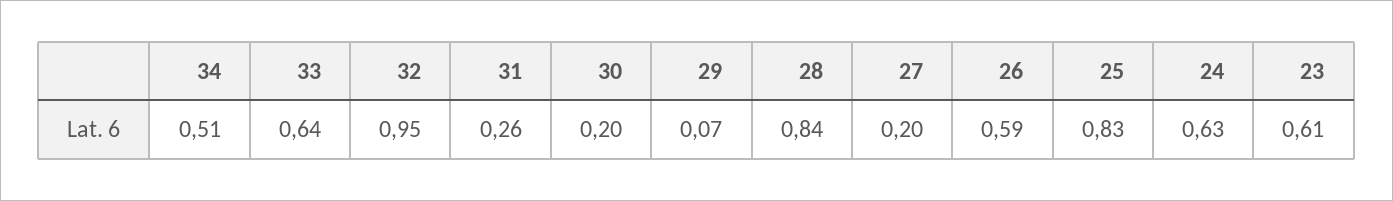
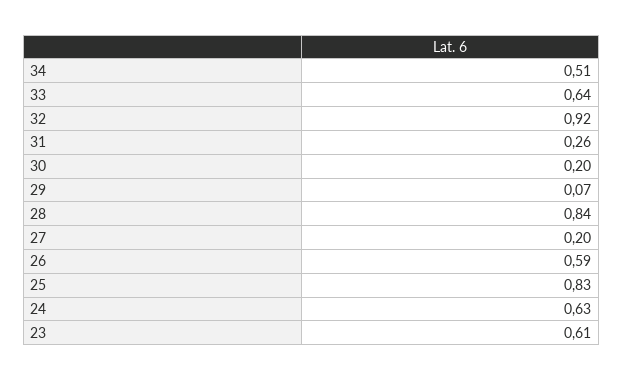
32: 0.95 -> 0.92

